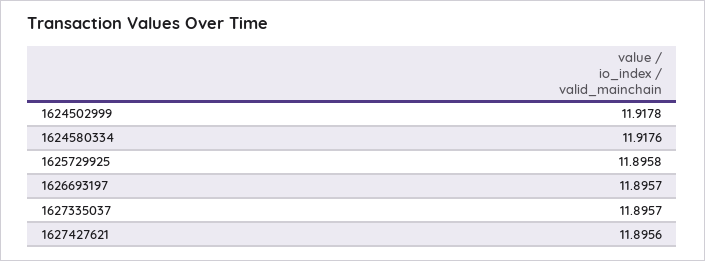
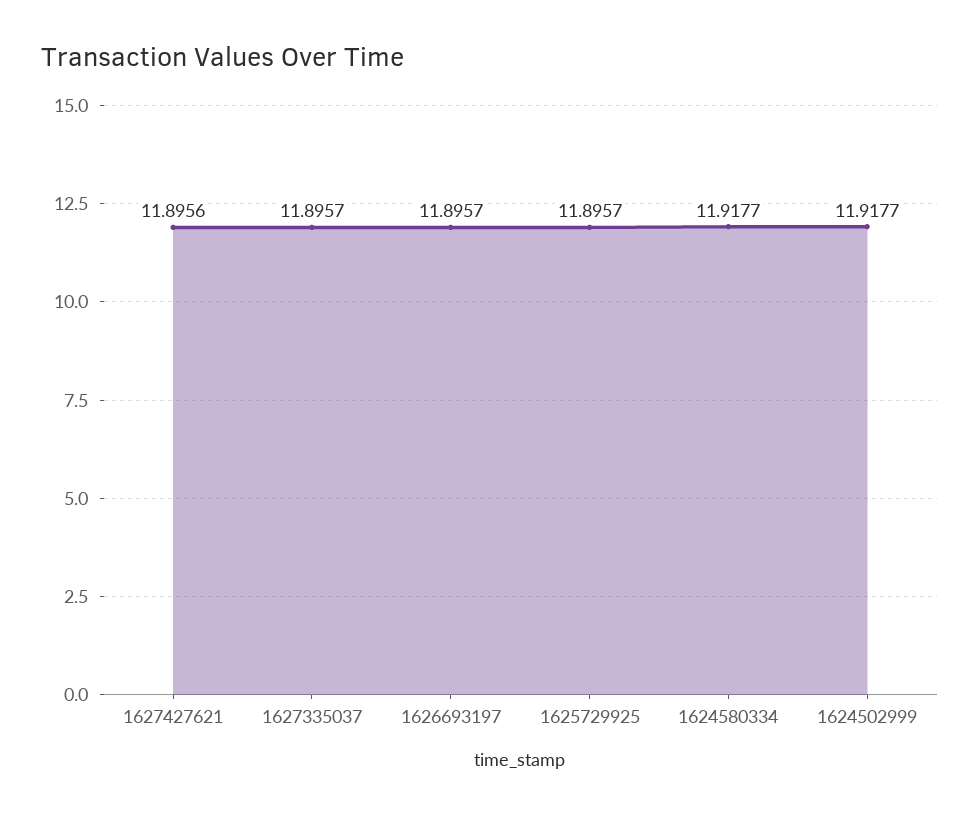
1624502999: 11.9178 -> 11.9177
1624580334: 11.9176 -> 11.9177
1625729925: 11.8958 -> 11.8957

